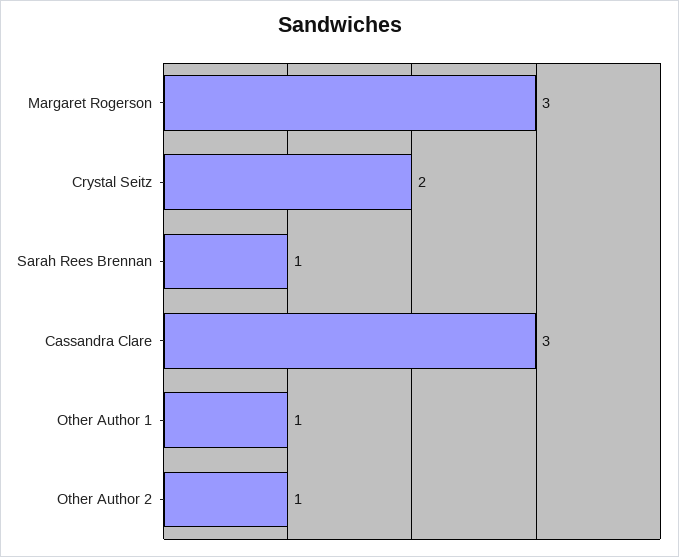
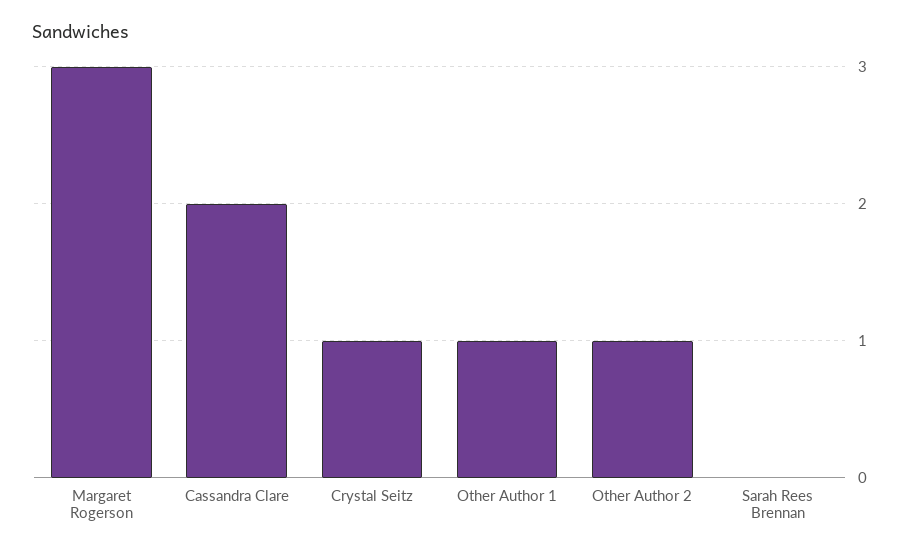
Crystal Seitz: 2 -> 1
Sarah Rees Brennan: 1 -> 0
Cassandra Clare: 3 -> 2

